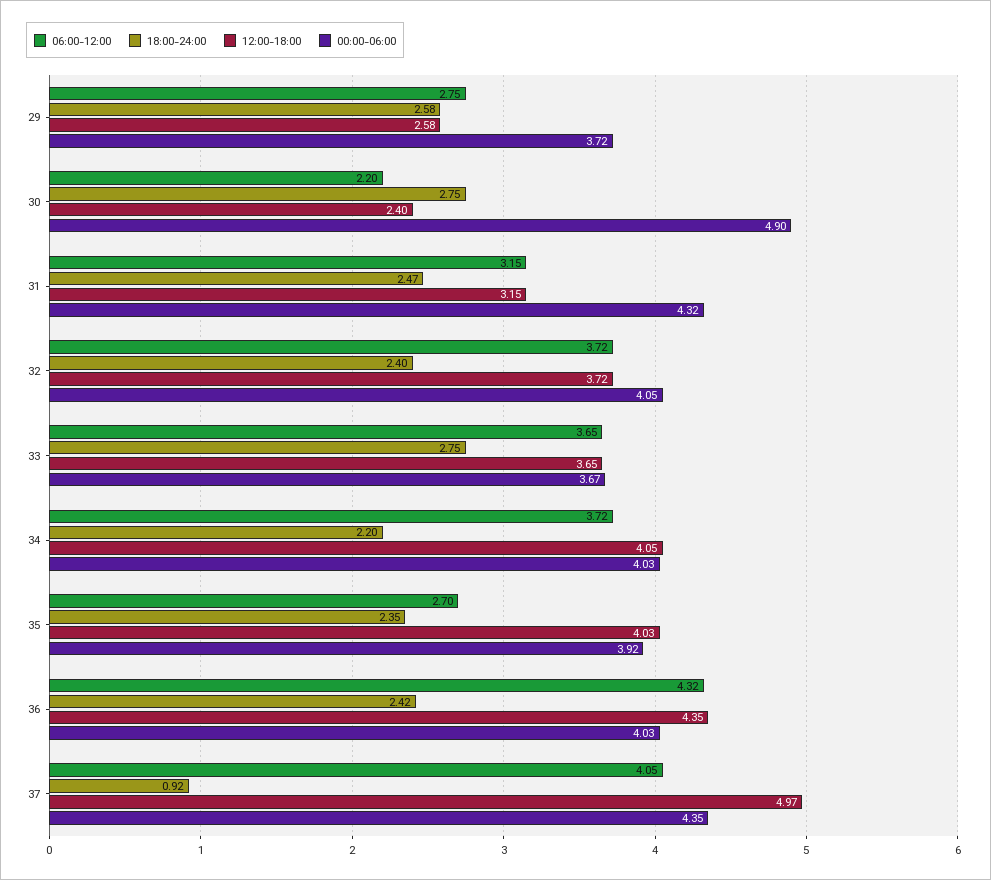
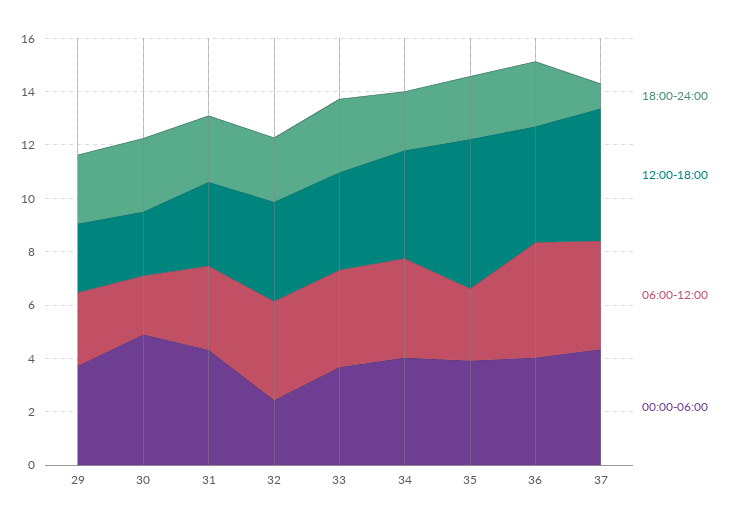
00:00-06:00, 32: 4.05 -> 2.5
12:00-18:00, 35: 4.03 -> 5.5

